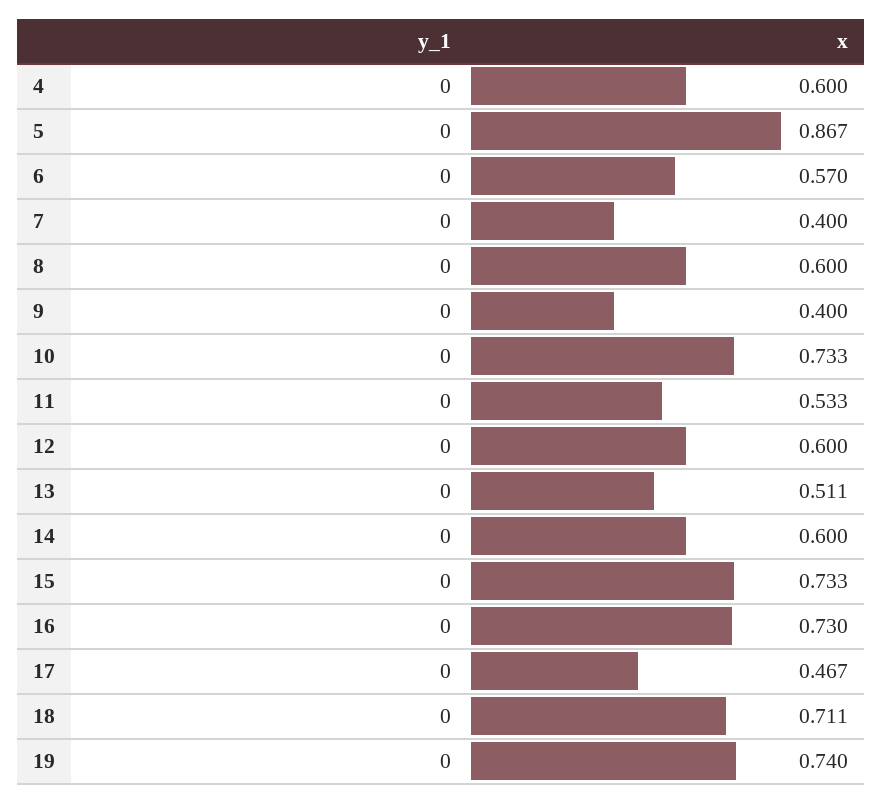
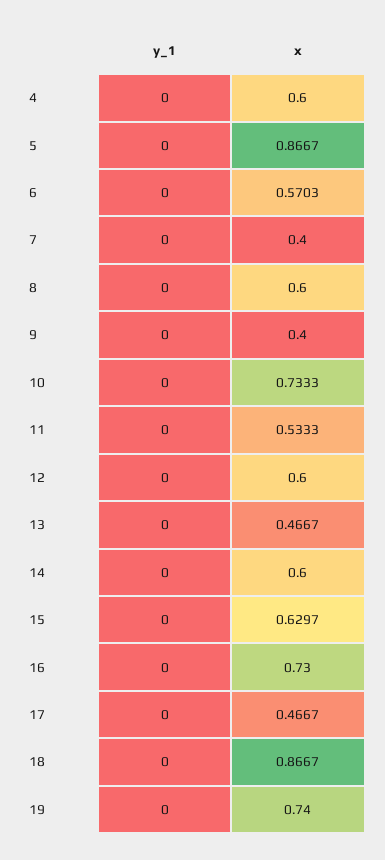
x, 13: 0.511 -> 0.4667
x, 15: 0.733 -> 0.6297
x, 18: 0.711 -> 0.8667

